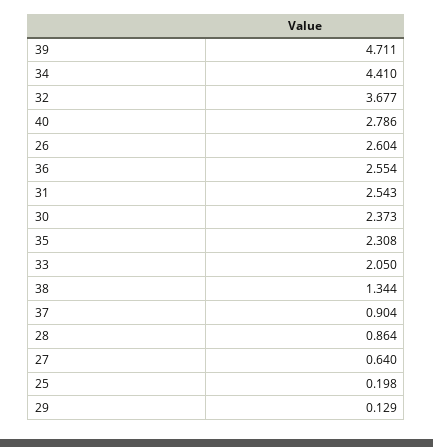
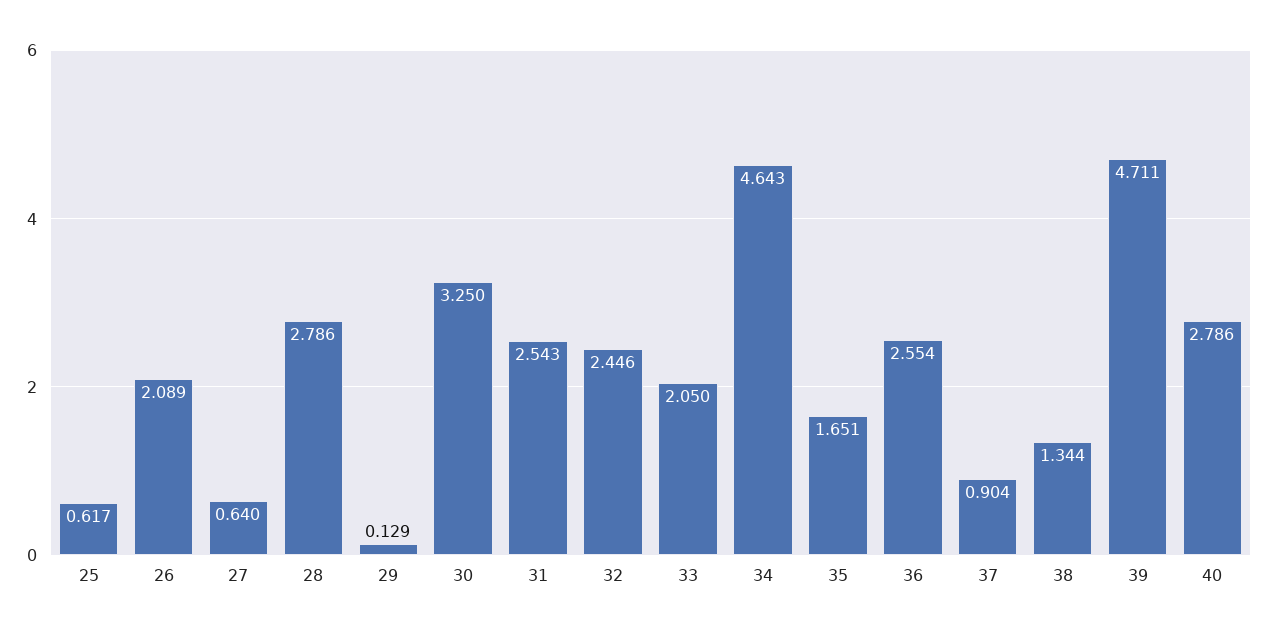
34: 4.41 -> 4.643
32: 3.677 -> 2.446
26: 2.604 -> 2.089
30: 2.373 -> 3.25
35: 2.308 -> 1.651
28: 0.864 -> 2.786
25: 0.198 -> 0.617

